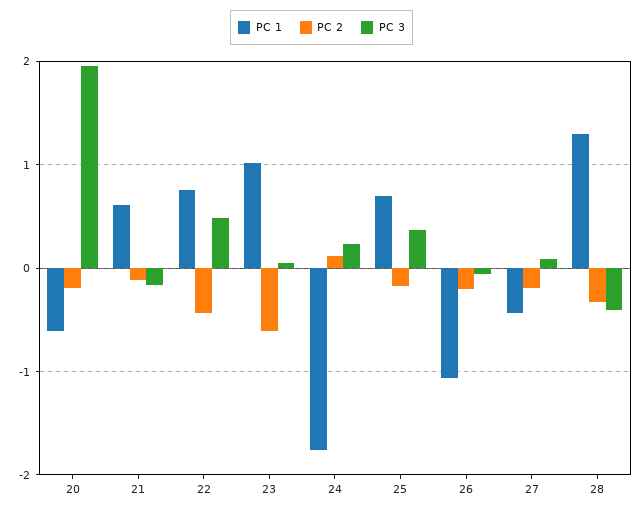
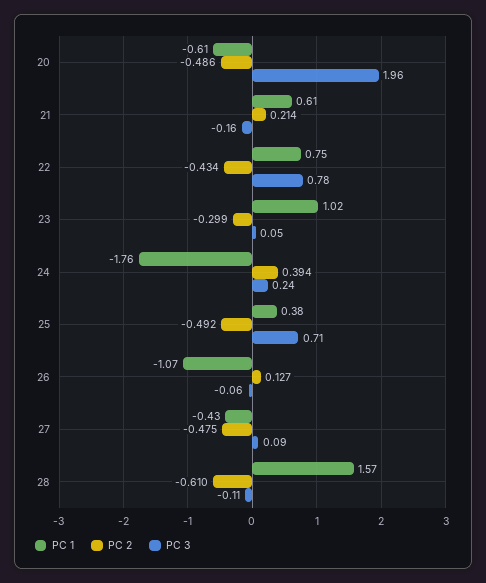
PC 2, 20: -0.2 -> -0.486
PC 2, 21: -0.1 -> 0.214
PC 3, 22: 0.5 -> 0.78
PC 2, 23: -0.6 -> -0.299
PC 2, 24: 0.1 -> 0.394
PC 1, 25: 0.7 -> 0.38
PC 2, 25: -0.2 -> -0.492
PC 3, 25: 0.4 -> 0.71
PC 2, 26: -0.2 -> 0.127
PC 2, 27: -0.2 -> -0.475
PC 1, 28: 1.3 -> 1.57
PC 2, 28: -0.3 -> -0.61
PC 3, 28: -0.4 -> -0.11

